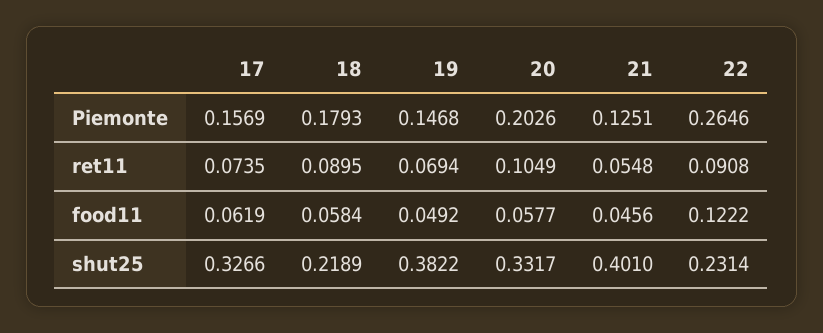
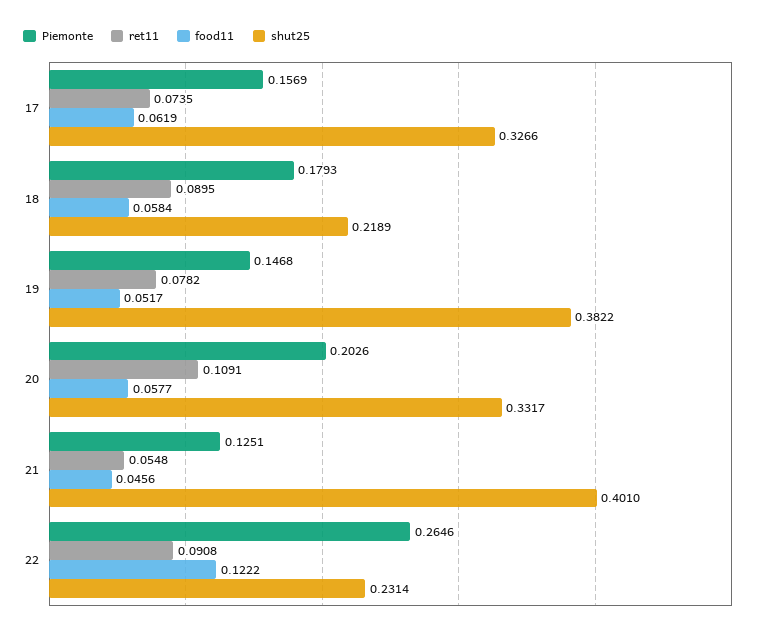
ret11, 19: 0.0694 -> 0.0782
ret11, 20: 0.1049 -> 0.1091
food11, 19: 0.0492 -> 0.0517

